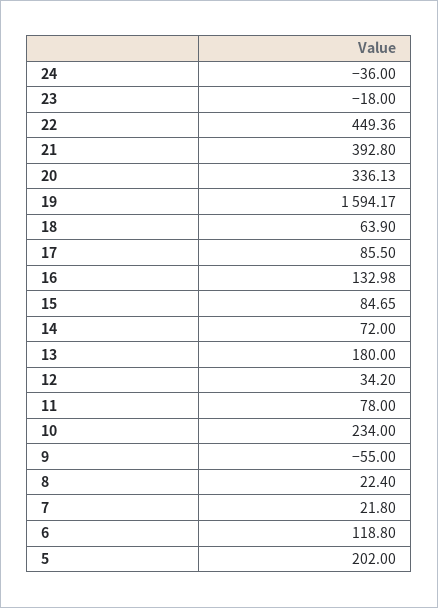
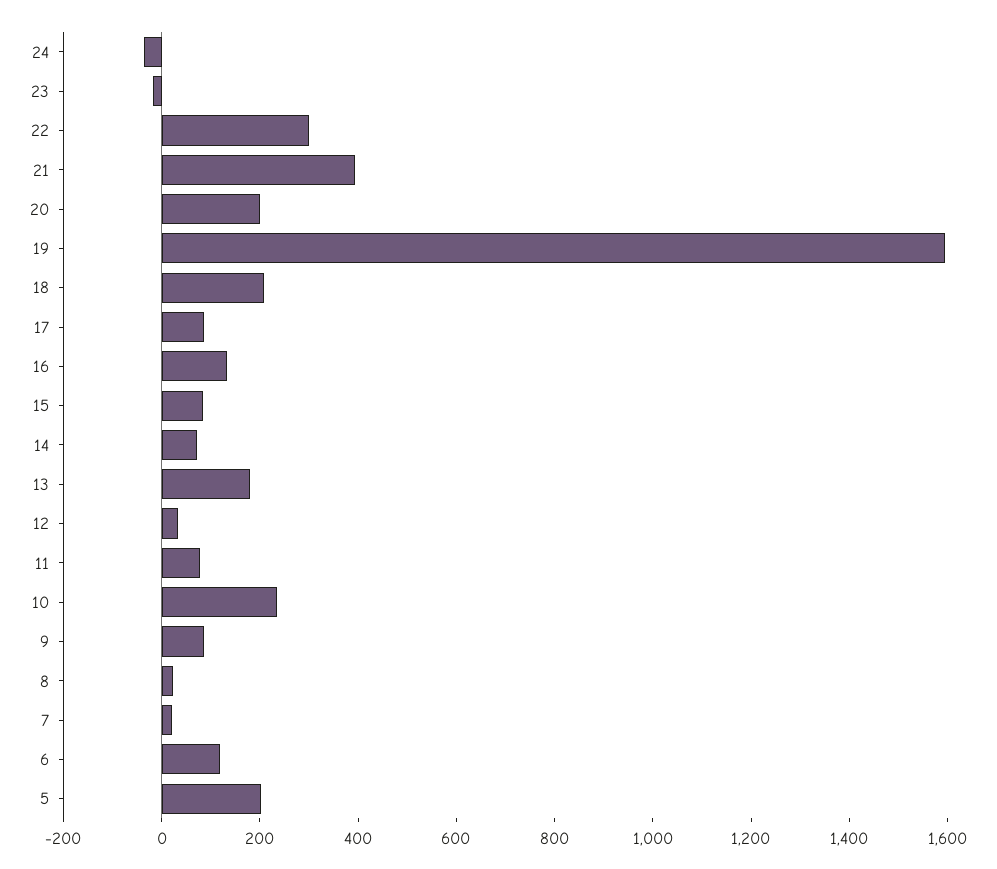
22: 449.36 -> 300
20: 336.13 -> 200
18: 63.9 -> 200
9: -55 -> 100

